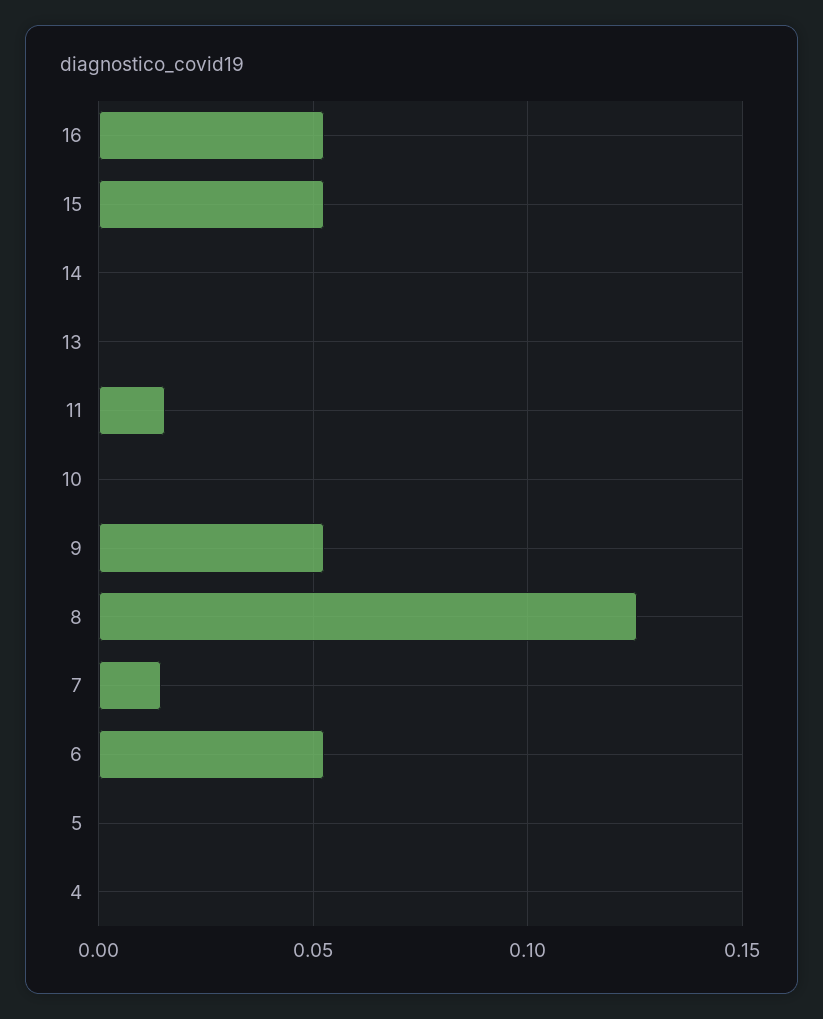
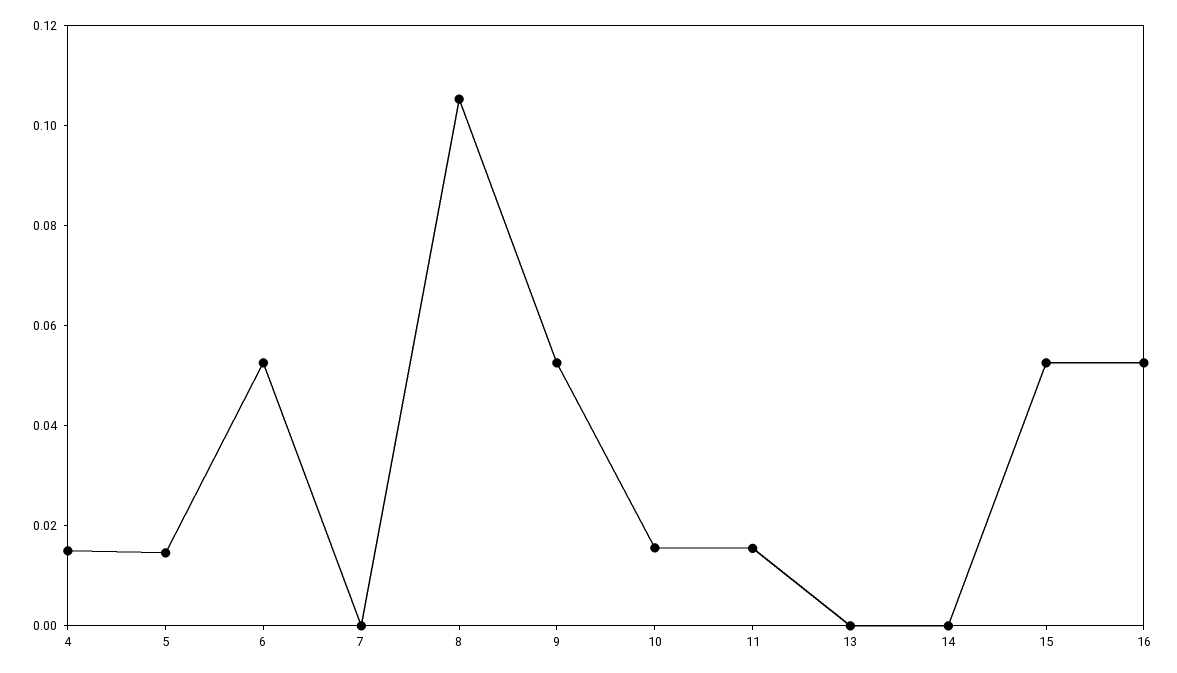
10: 0 -> 0.015
8: 0.125 -> 0.105
7: 0.015 -> 0
5: 0 -> 0.015
4: 0 -> 0.015

